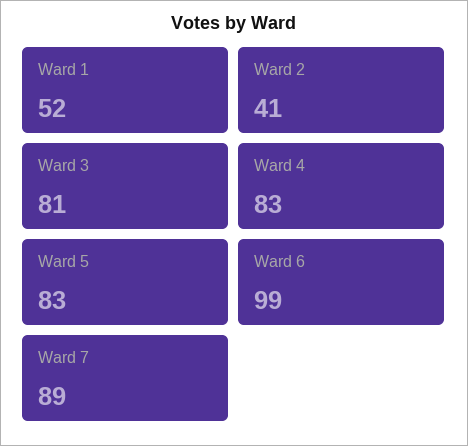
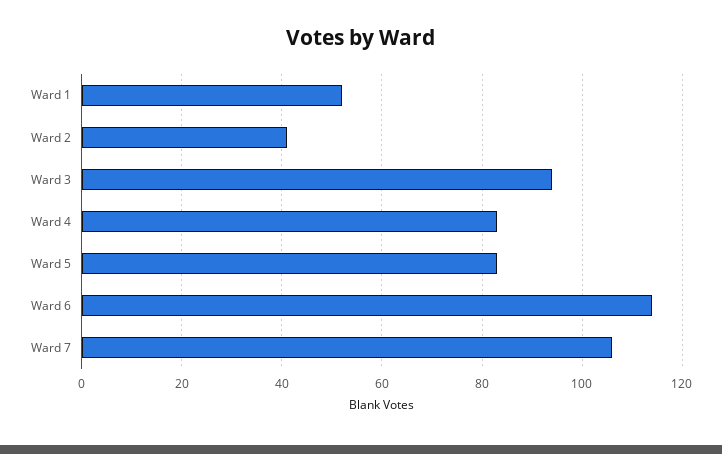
Ward 3: 81 -> 95
Ward 6: 99 -> 115
Ward 7: 89 -> 105

